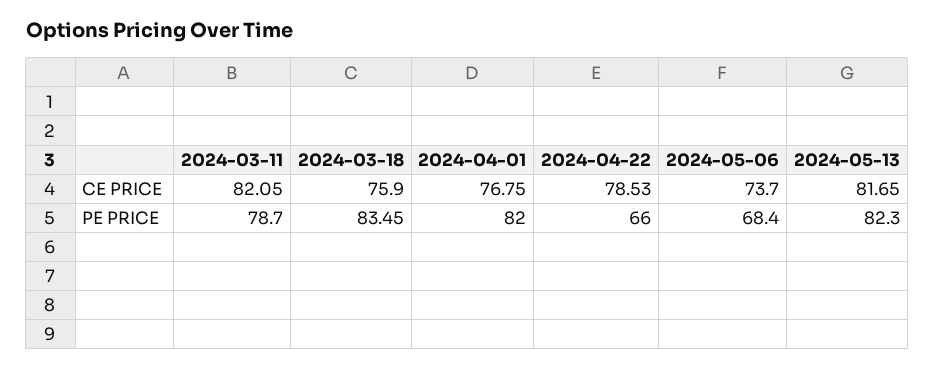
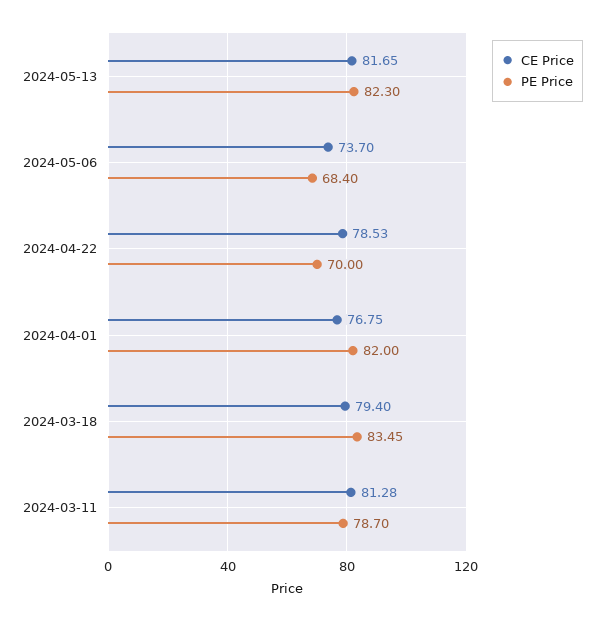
CE PRICE, 2024-03-11: 82.05 -> 81.28
CE PRICE, 2024-03-18: 75.9 -> 79.4
PE PRICE, 2024-04-22: 66 -> 70

